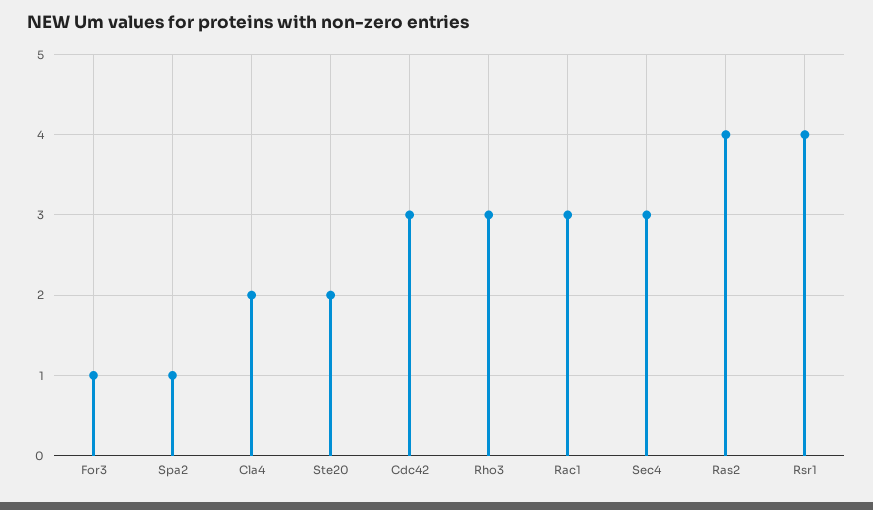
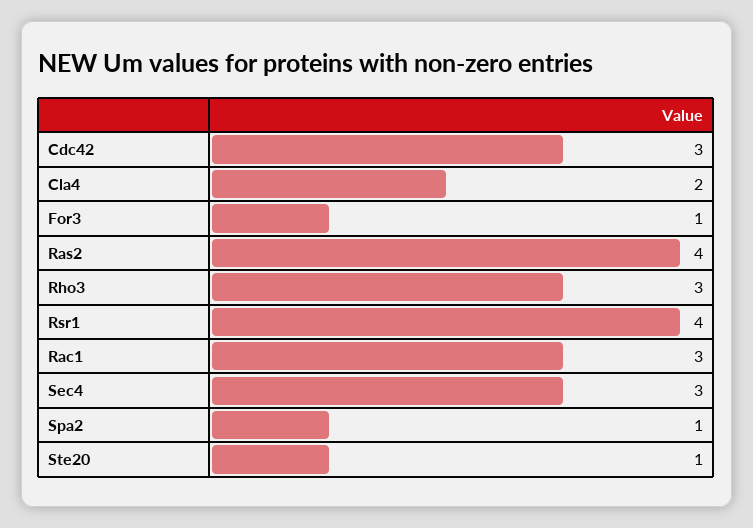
Ste20: 2 -> 1

